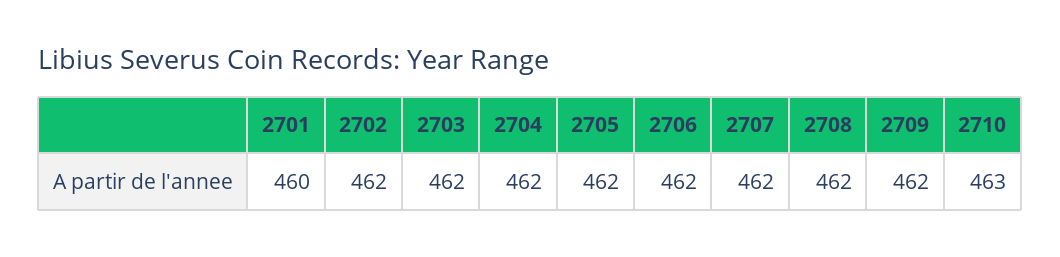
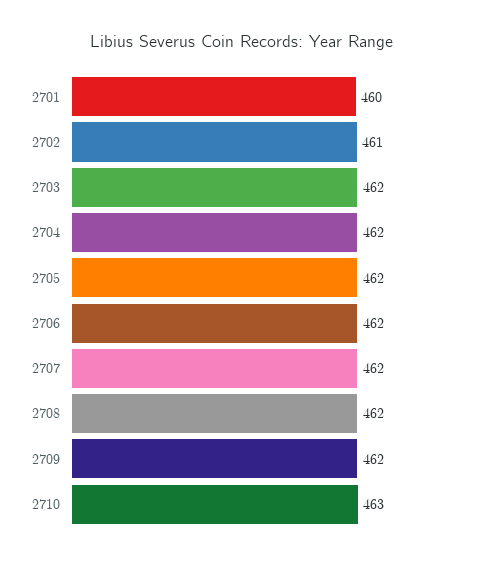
2702: 462 -> 461

